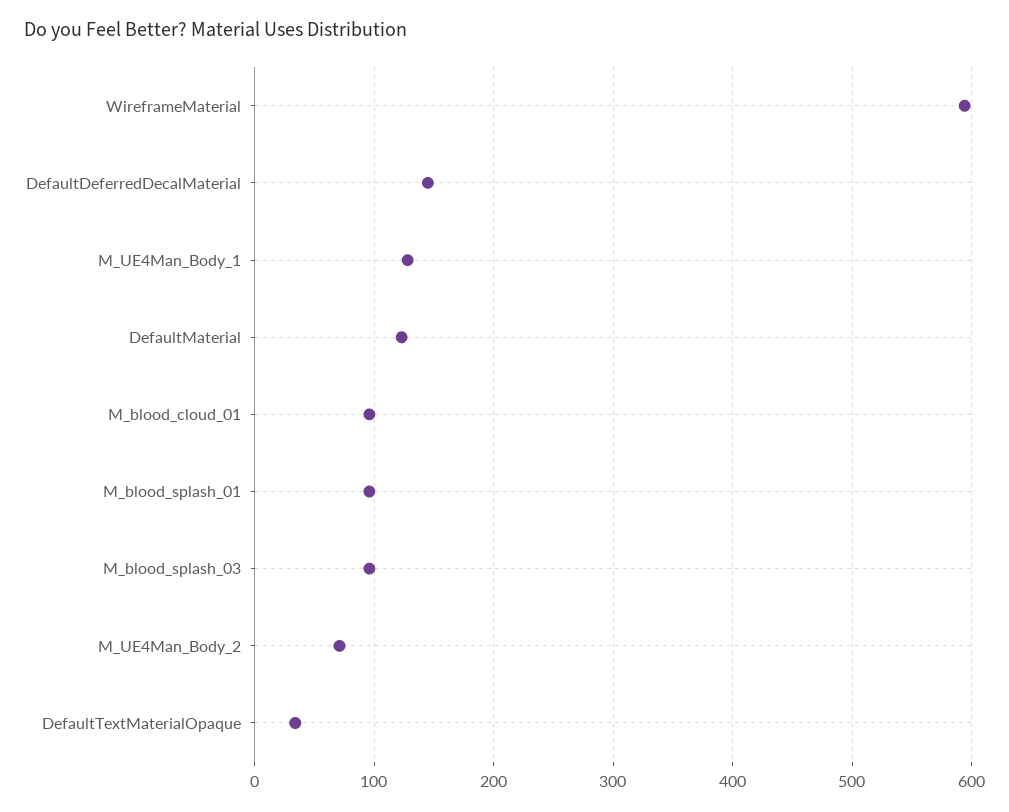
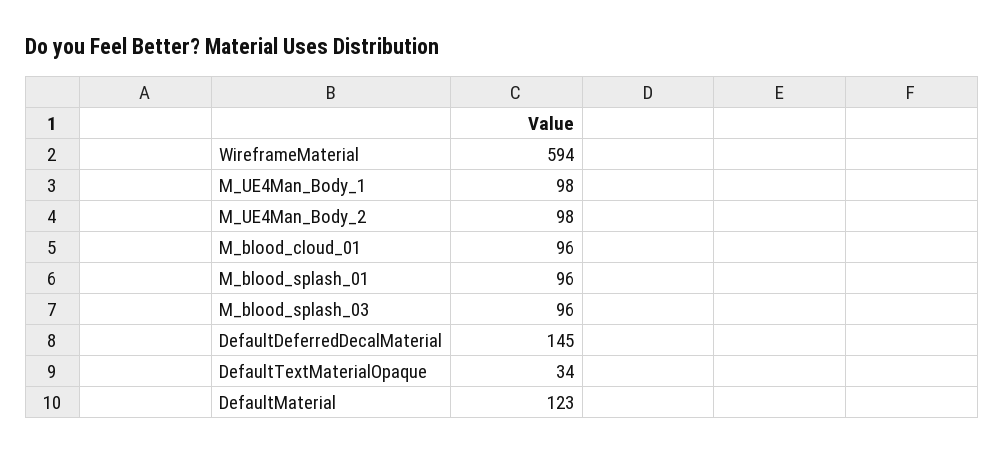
M_UE4Man_Body_1: 130 -> 98
M_UE4Man_Body_2: 70 -> 98

